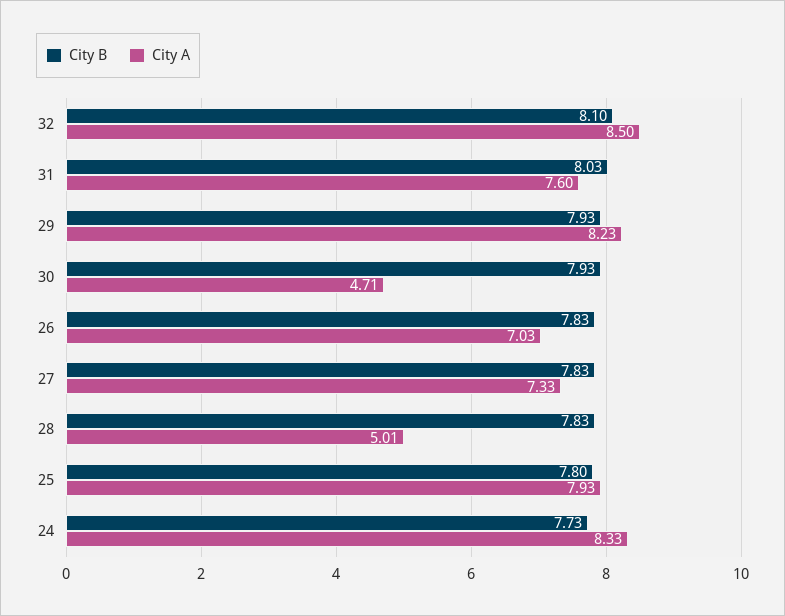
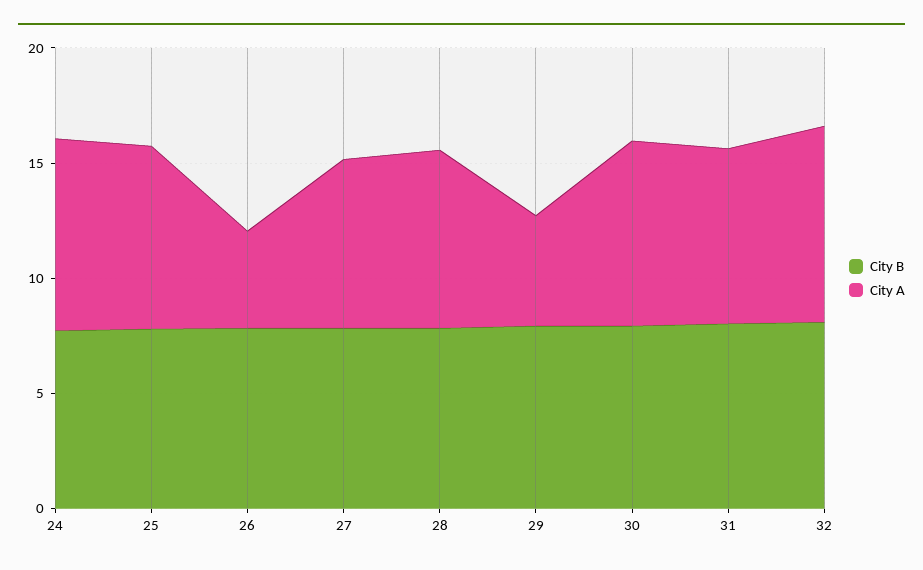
City A, 29: 8.23 -> 5
City A, 30: 4.71 -> 8
City A, 26: 7.03 -> 4
City A, 28: 5.01 -> 8

